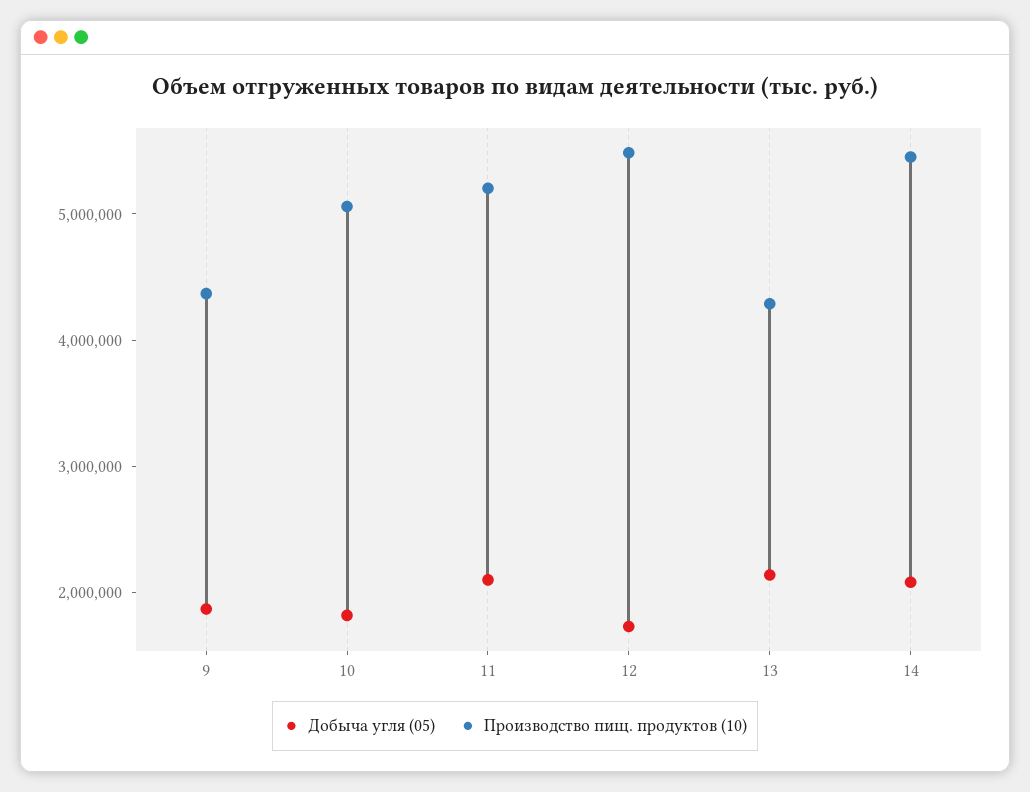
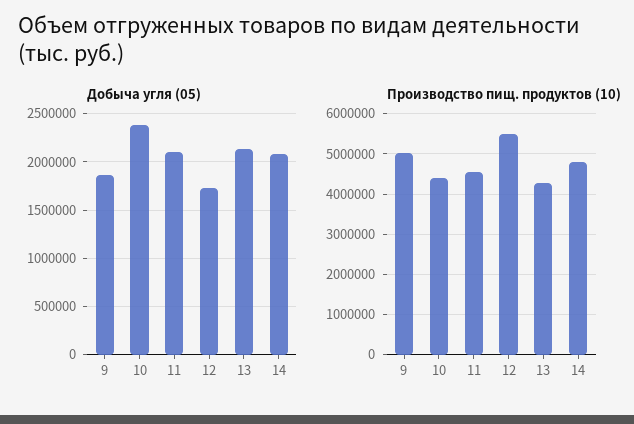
Производство пищ. продуктов (10), 9: 4400000 -> 5000000
Добыча угля (05), 10: 1800000 -> 2400000
Производство пищ. продуктов (10), 10: 5000000 -> 4400000
Производство пищ. продуктов (10), 11: 5200000 -> 4600000
Производство пищ. продуктов (10), 14: 5400000 -> 4800000

